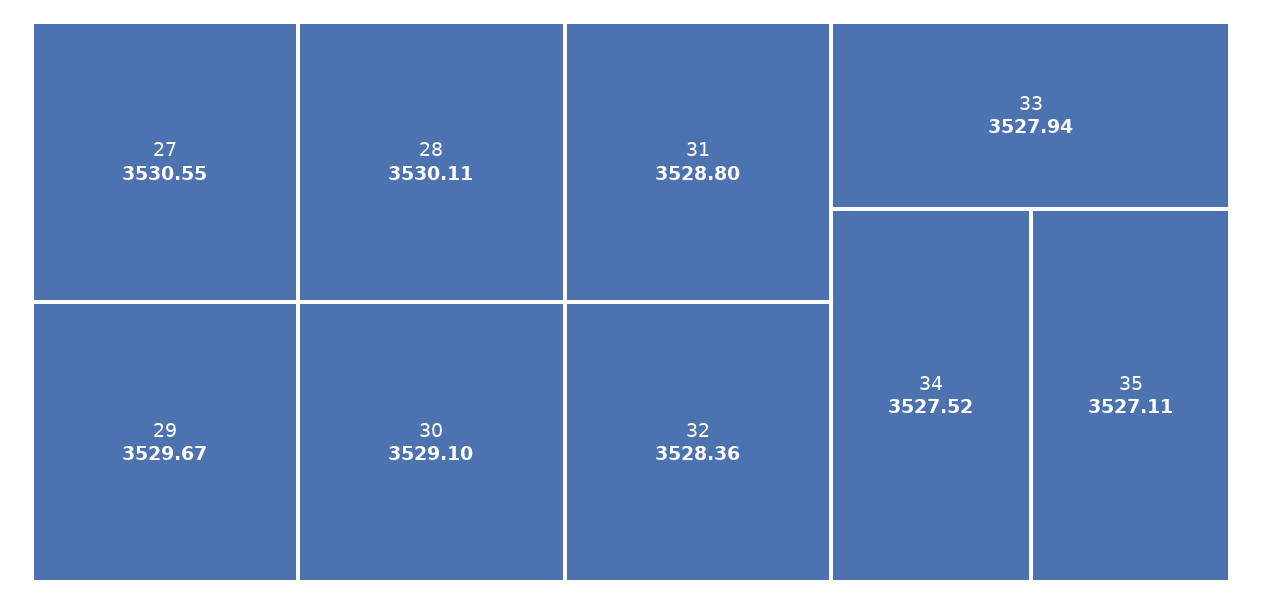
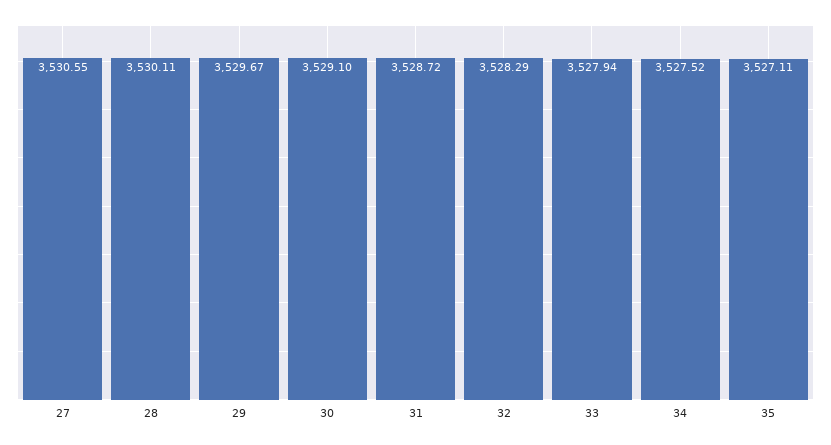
31: 3528.8 -> 3528.72
32: 3528.36 -> 3528.29

